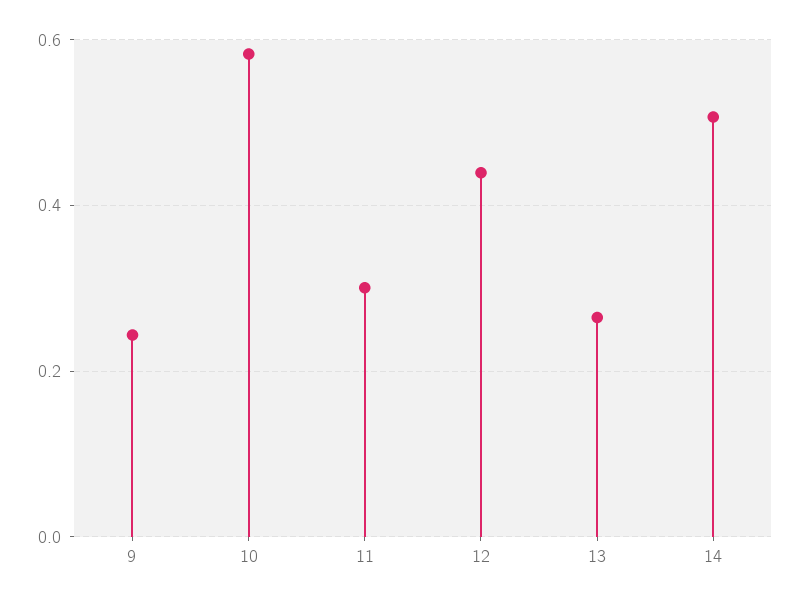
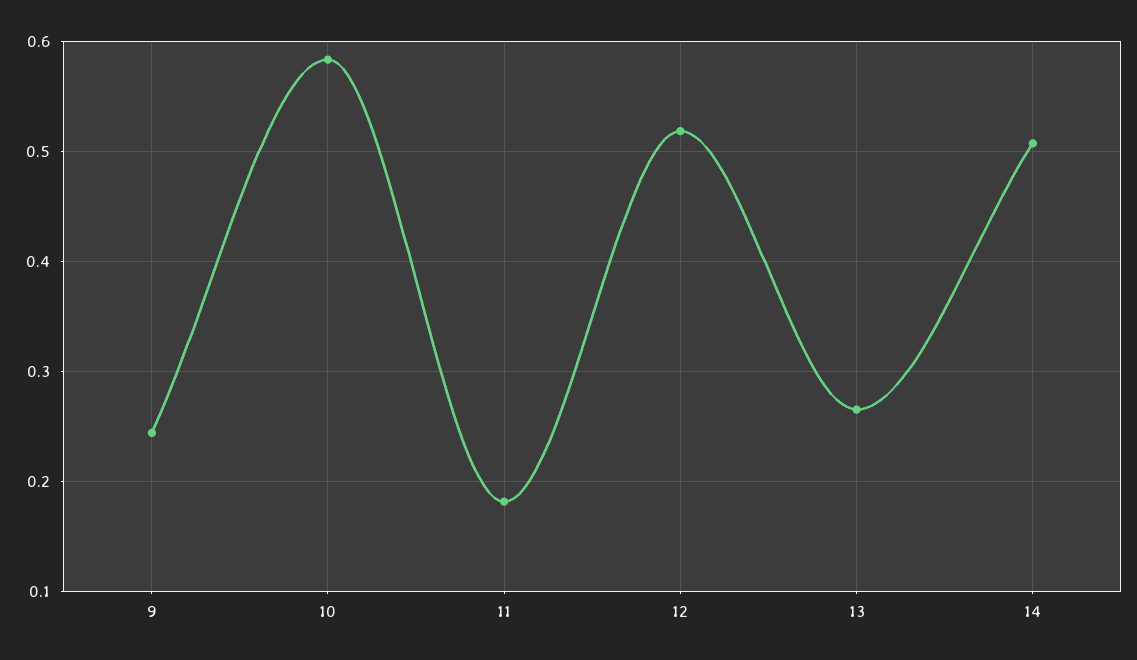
11: 0.3 -> 0.18
12: 0.44 -> 0.52

